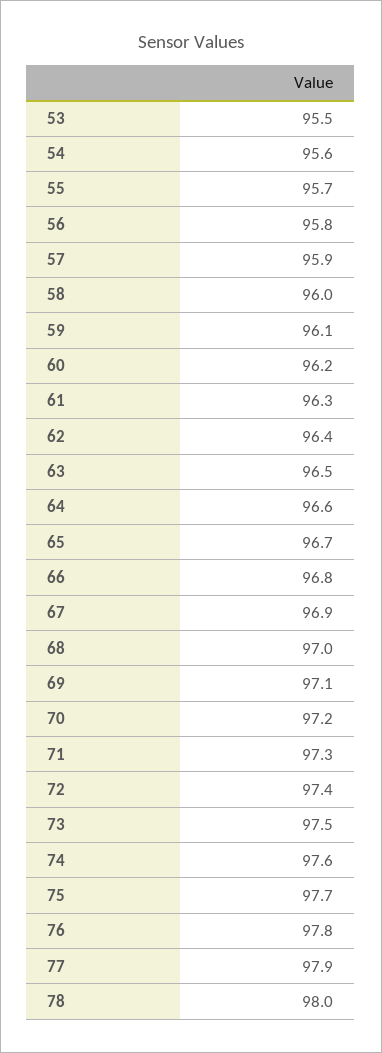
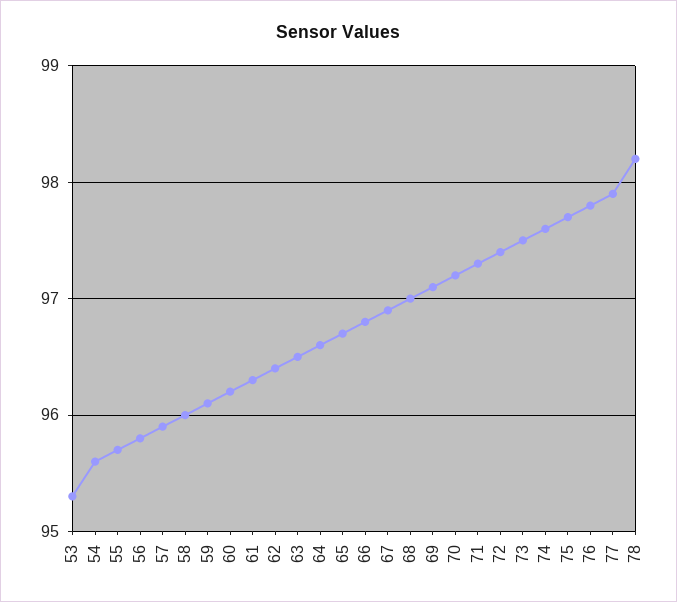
53: 95.5 -> 95.3
78: 98 -> 98.2

